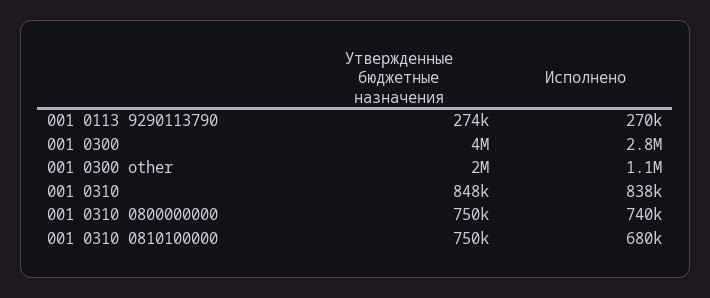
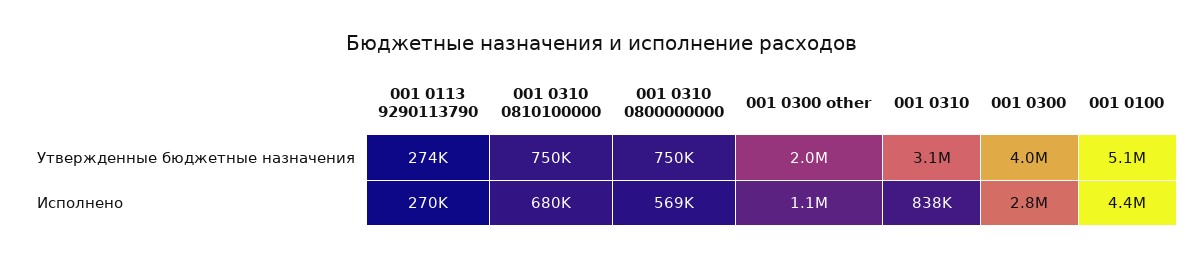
Утвержденные бюджетные назначения, 001 0310: 848000 -> 3100000
Исполнено, 001 0310 0800000000: 740000 -> 569000
Утвержденные бюджетные назначения, 001 0100: none -> 5100000
Исполнено, 001 0100: none -> 4400000

